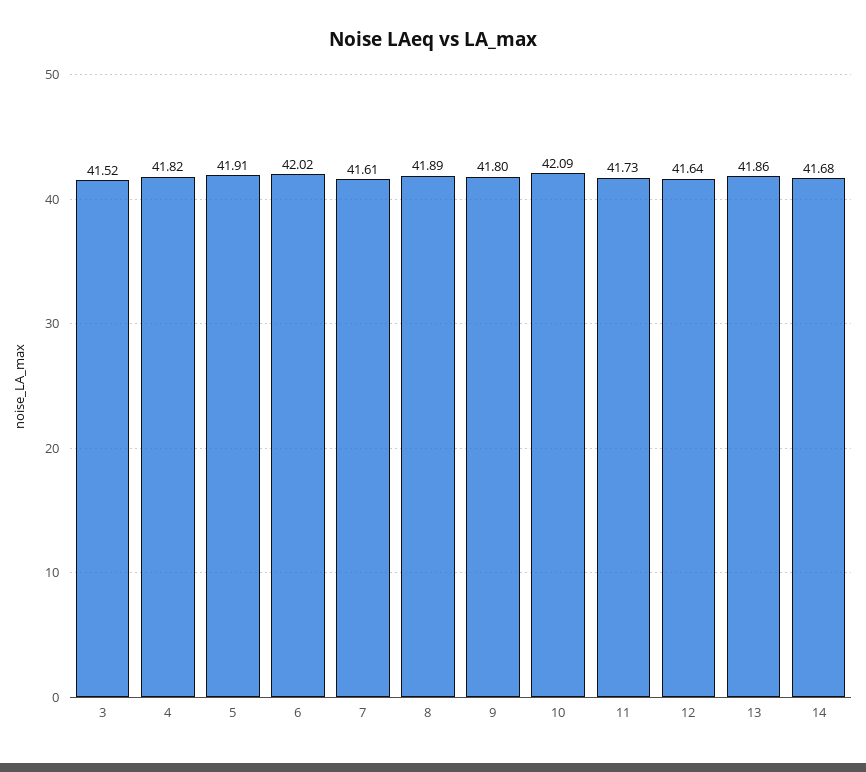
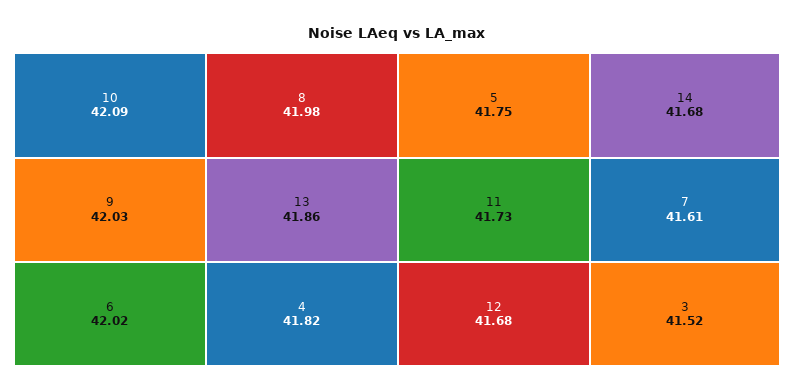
5: 41.91 -> 41.75
8: 41.89 -> 41.98
9: 41.8 -> 42.03
12: 41.64 -> 41.68

